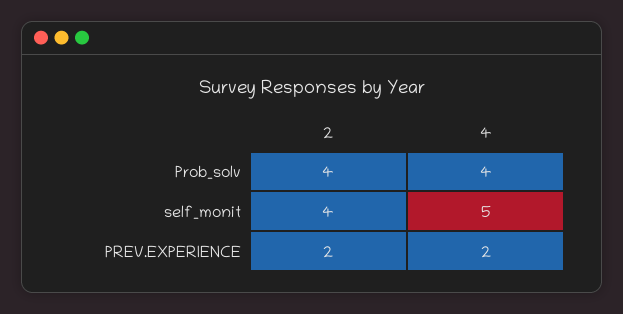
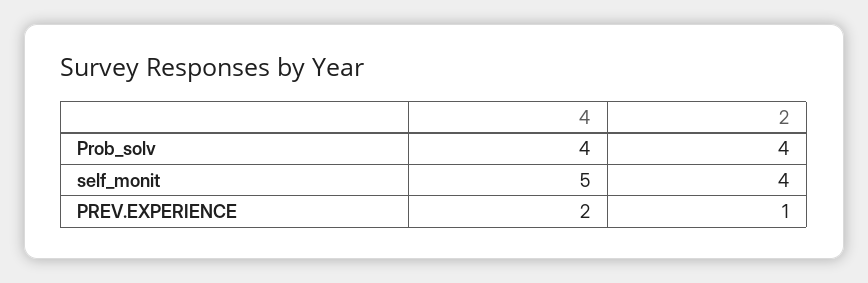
2, PREV.EXPERIENCE: 2 -> 1

